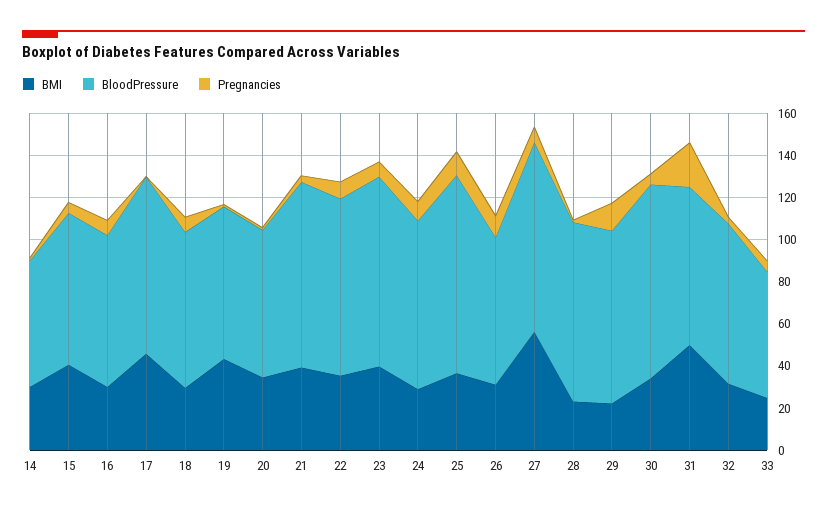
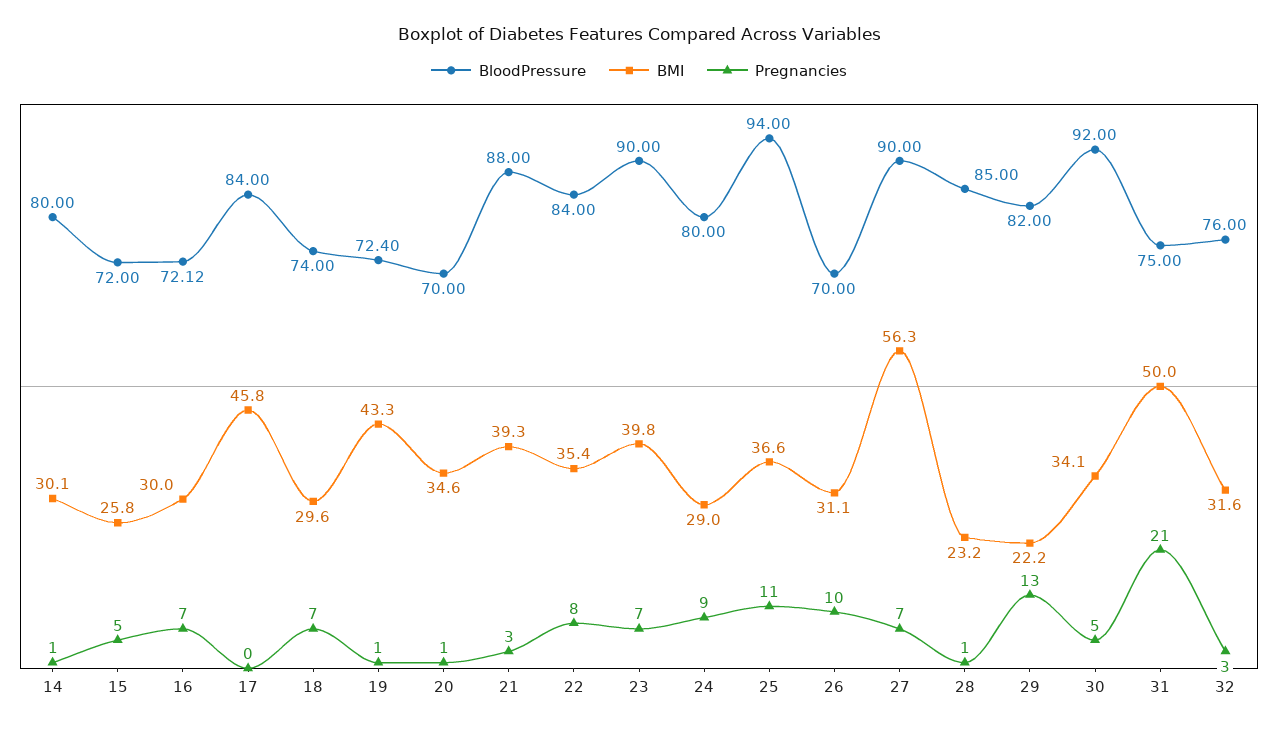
BloodPressure, 14: 60 -> 80
BMI, 15: 40 -> 25.8
BMI, 33: 25 -> none
BloodPressure, 33: 60 -> none
Pregnancies, 33: 5 -> none

